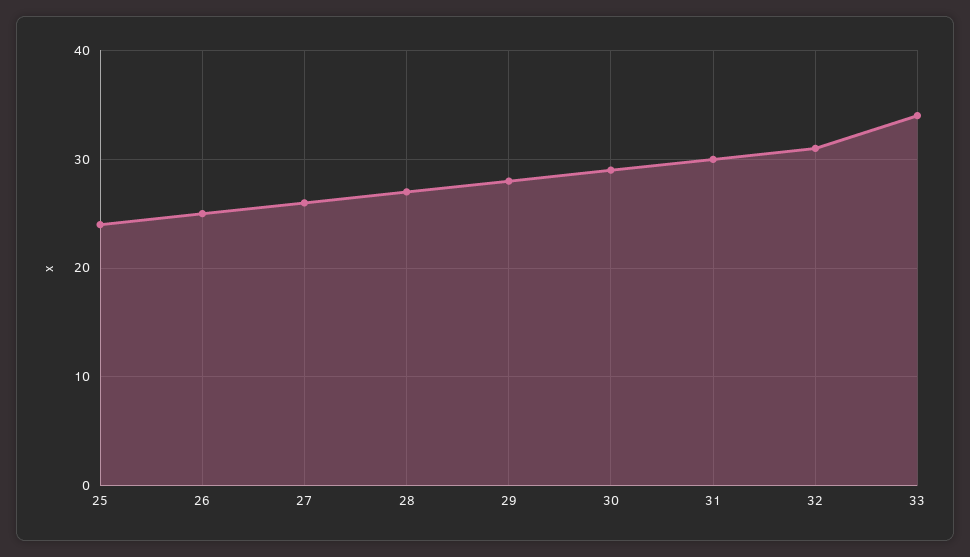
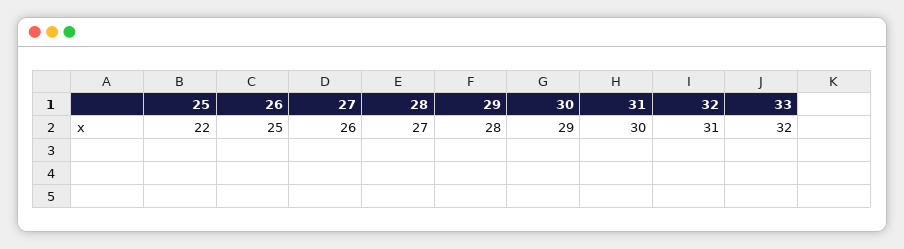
25: 24 -> 22
33: 34 -> 32

